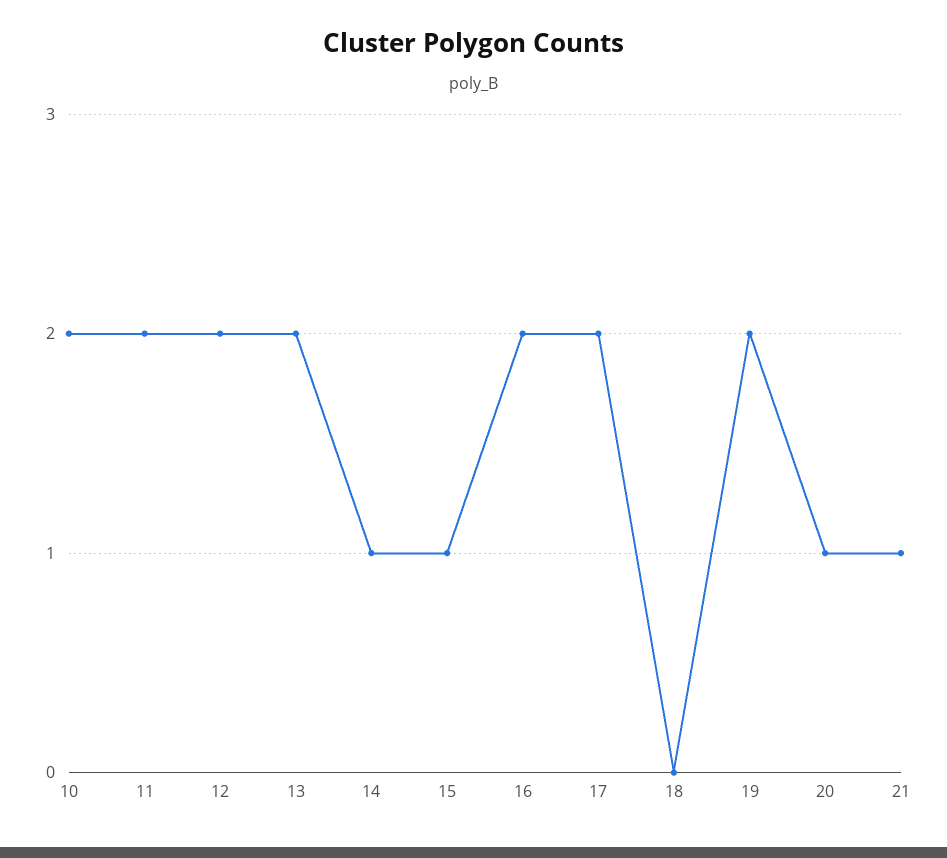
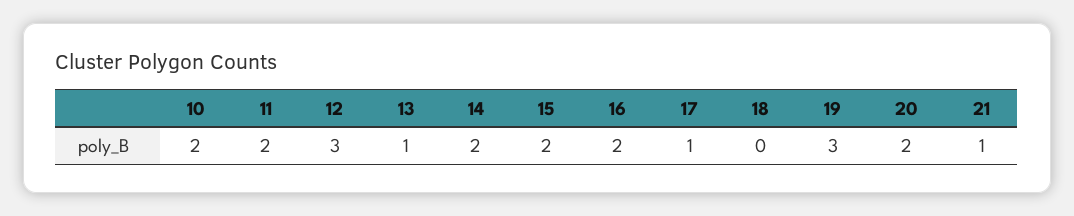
12: 2 -> 3
13: 2 -> 1
14: 1 -> 2
15: 1 -> 2
17: 2 -> 1
19: 2 -> 3
20: 1 -> 2

